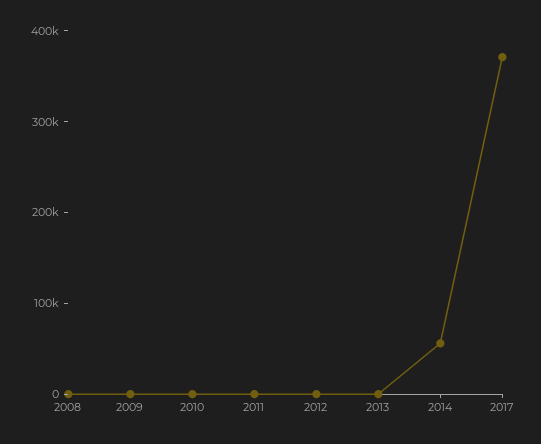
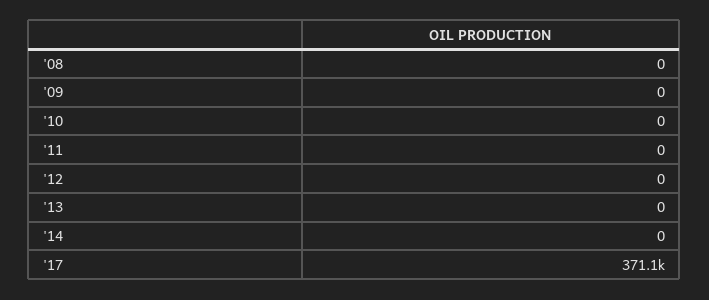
2014: 60000 -> 0

